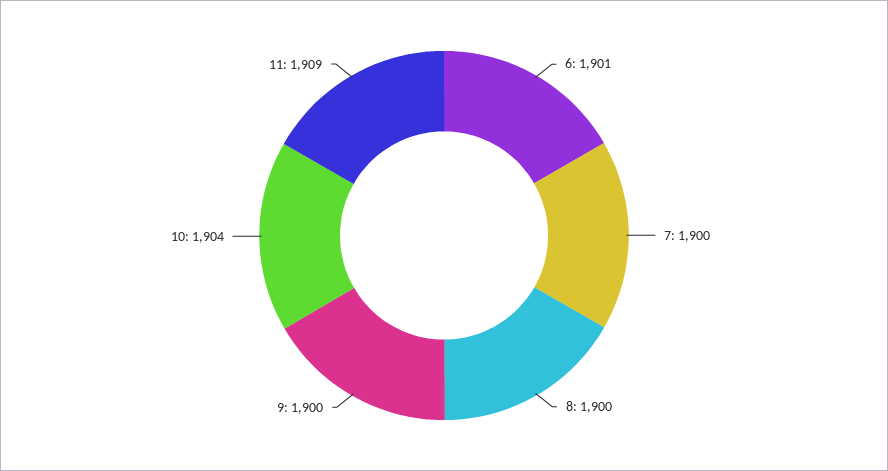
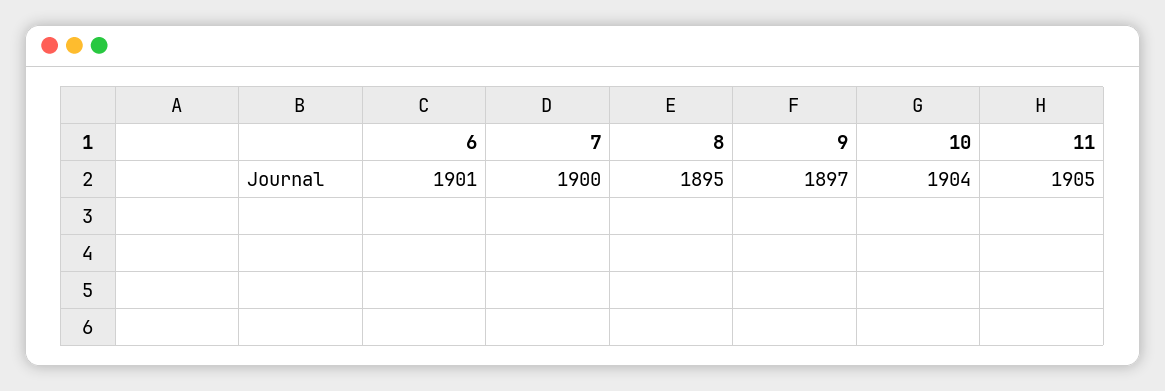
8: 1900 -> 1895
9: 1900 -> 1897
11: 1909 -> 1905

